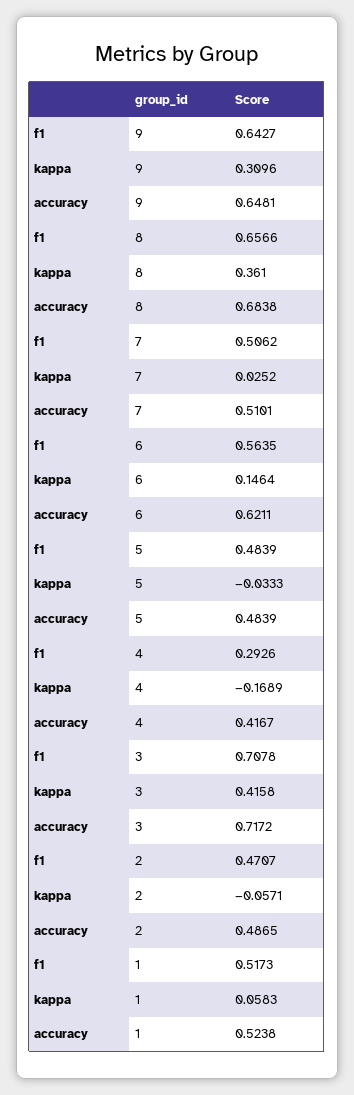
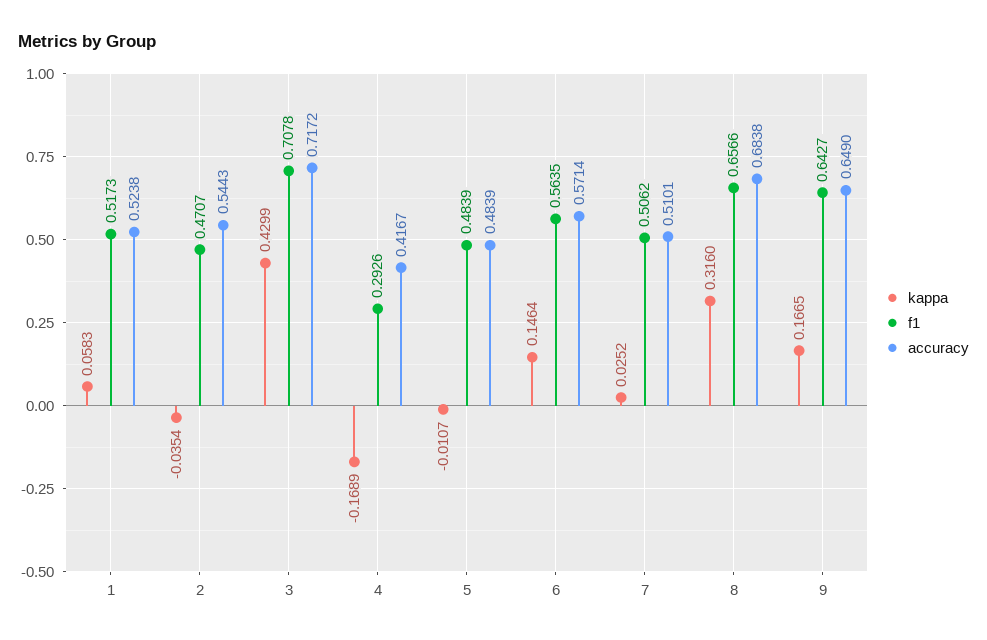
kappa, 9: 0.3096 -> 0.1665
accuracy, 9: 0.6481 -> 0.649
kappa, 8: 0.361 -> 0.316
accuracy, 6: 0.6211 -> 0.5714
kappa, 5: -0.0333 -> -0.0107
kappa, 3: 0.4158 -> 0.4299
kappa, 2: -0.0571 -> -0.0354
accuracy, 2: 0.4865 -> 0.5443

